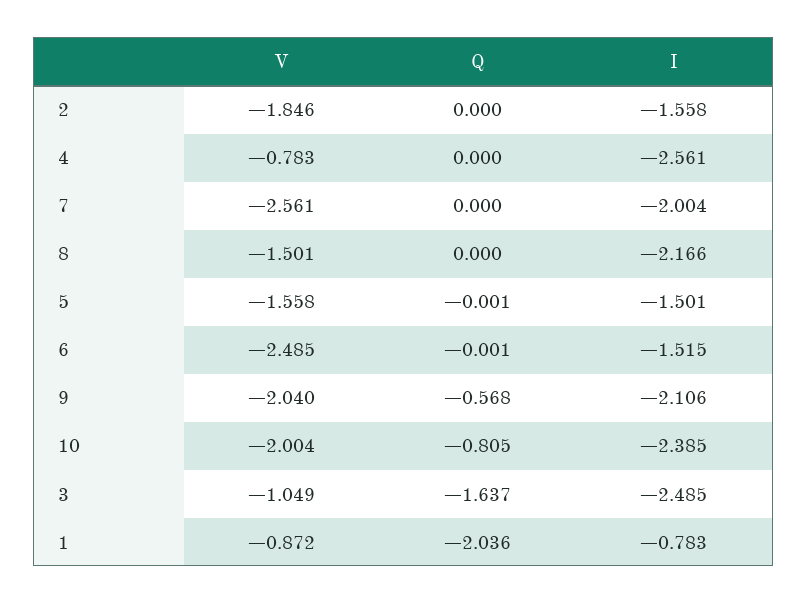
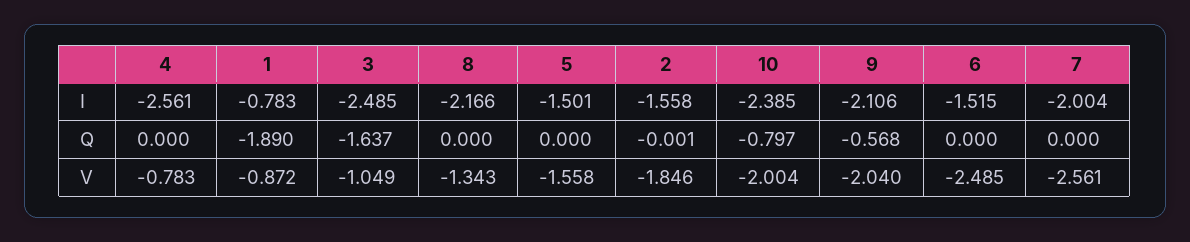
Q, 2: 0 -> -0.001
V, 8: -1.501 -> -1.343
Q, 5: -0.001 -> 0
Q, 6: -0.001 -> 0
Q, 10: -0.805 -> -0.797
Q, 1: -2.036 -> -1.89

